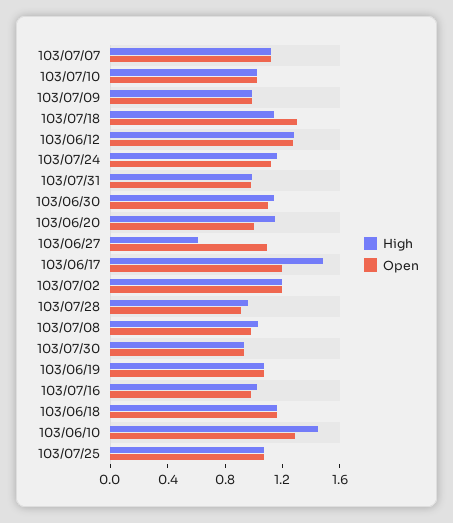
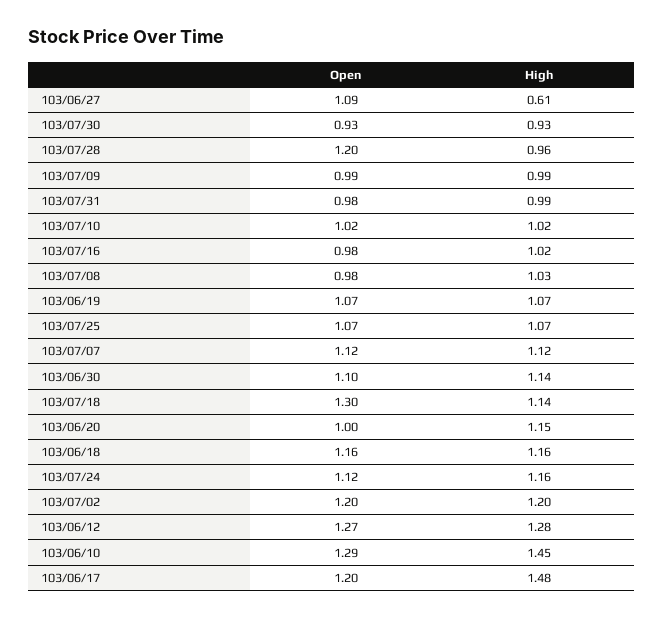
Open, 103/07/28: 0.9 -> 1.2

